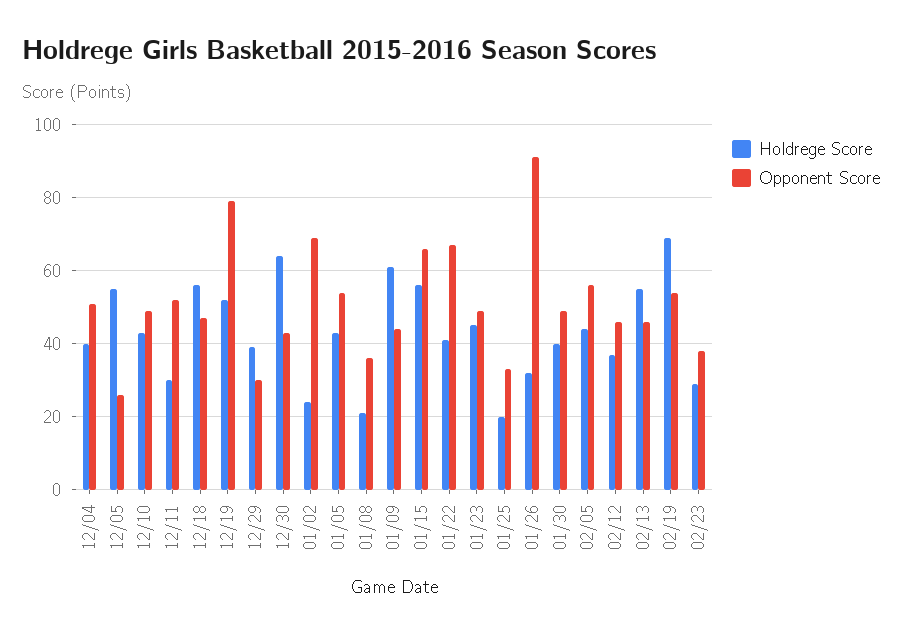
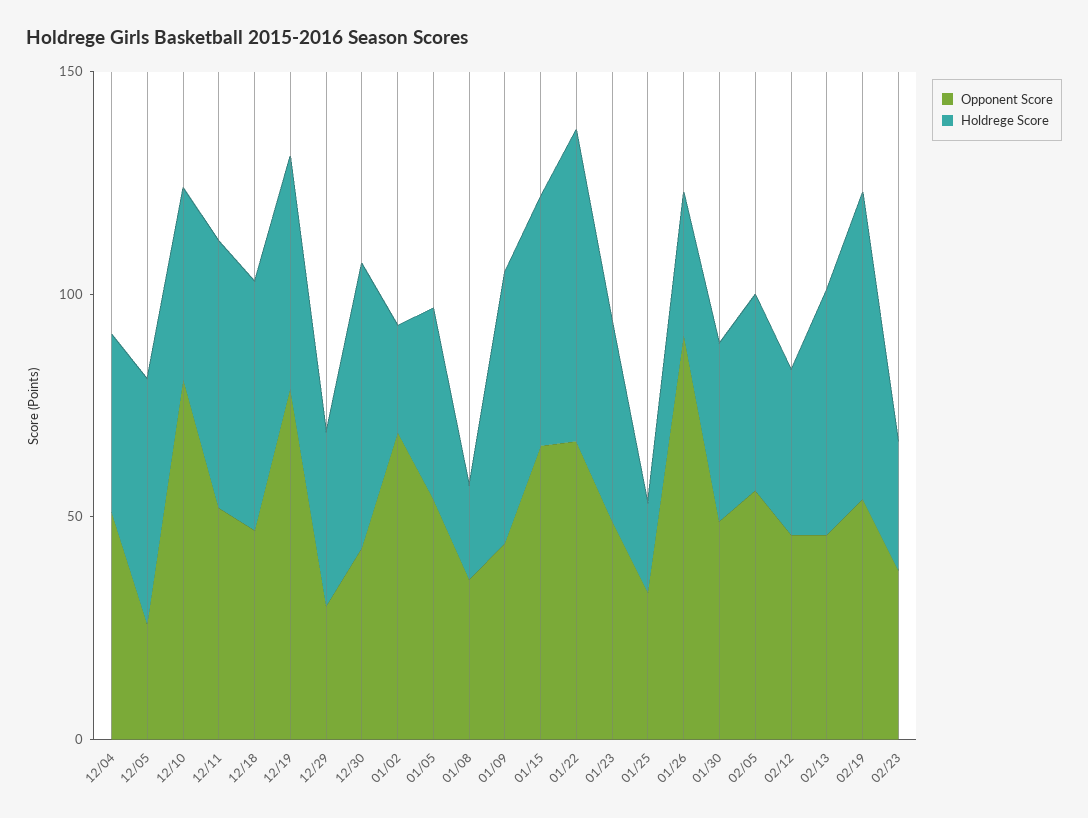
Opponent Score, 12/10: 50 -> 80
Holdrege Score, 12/11: 30 -> 60
Holdrege Score, 01/22: 40 -> 70

